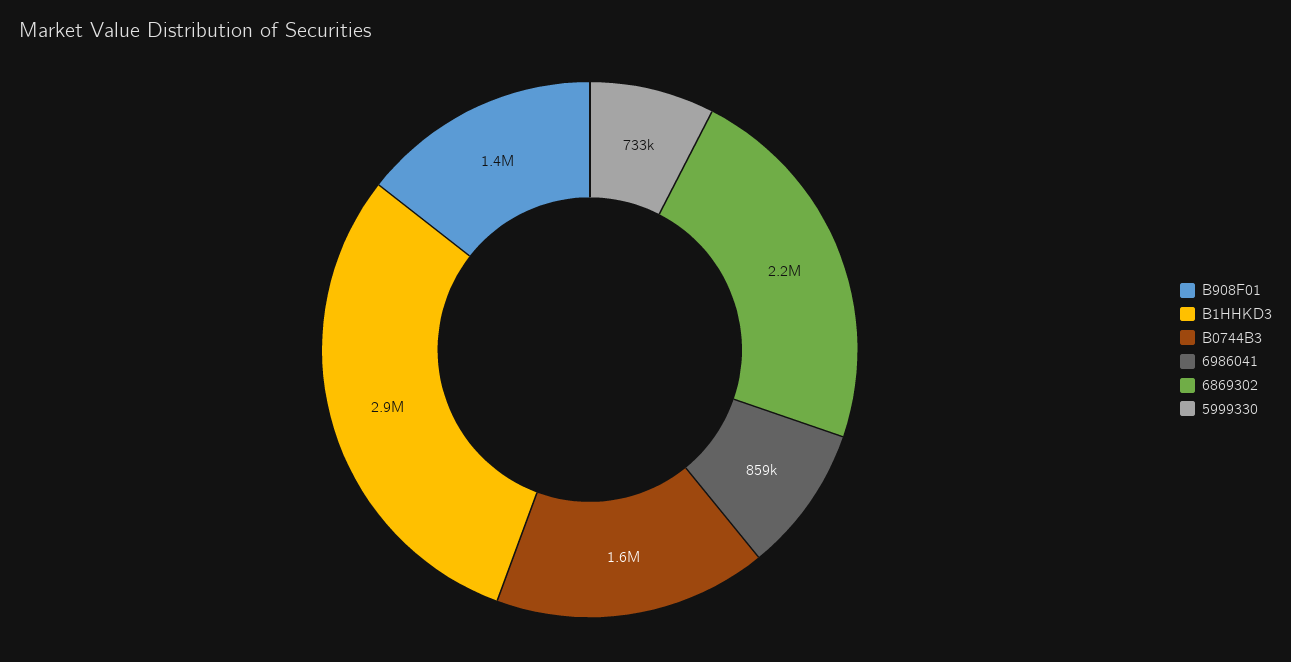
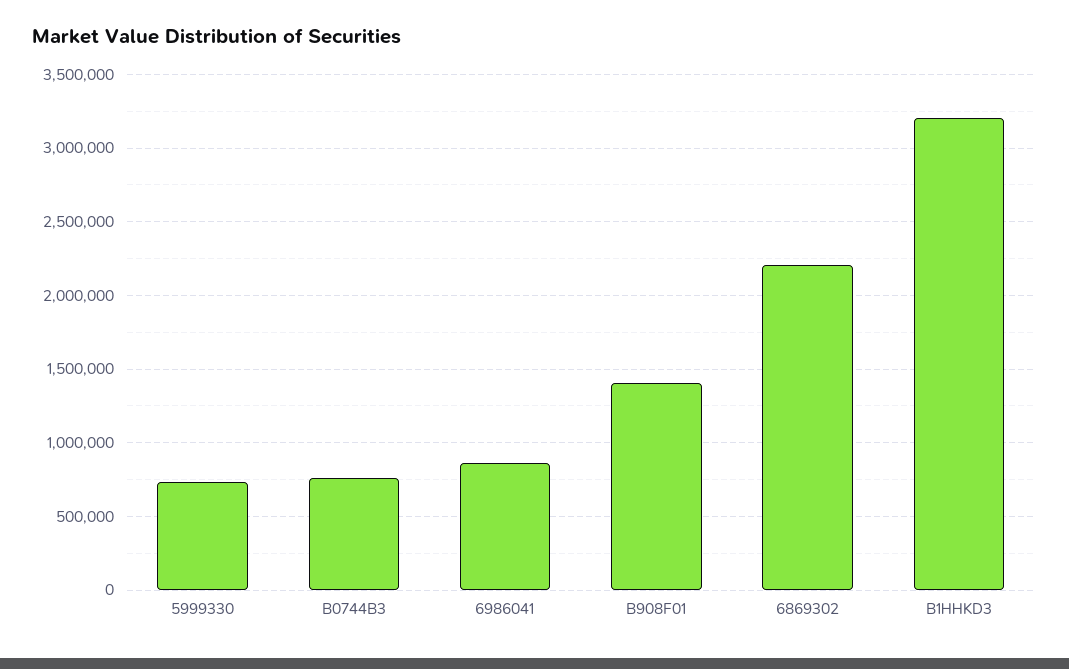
B1HHKD3: 2900000 -> 3200000
B0744B3: 1600000 -> 750000

